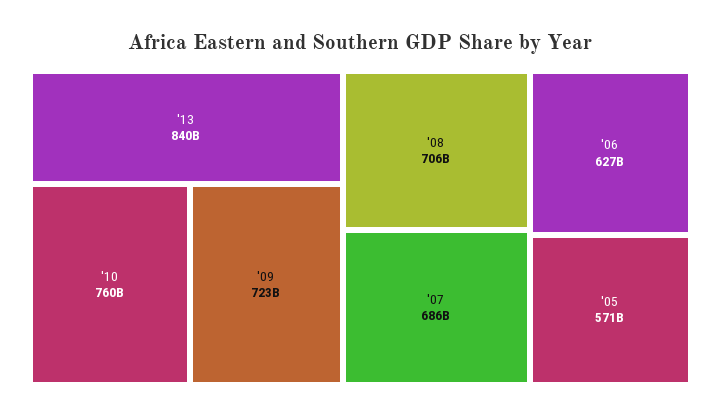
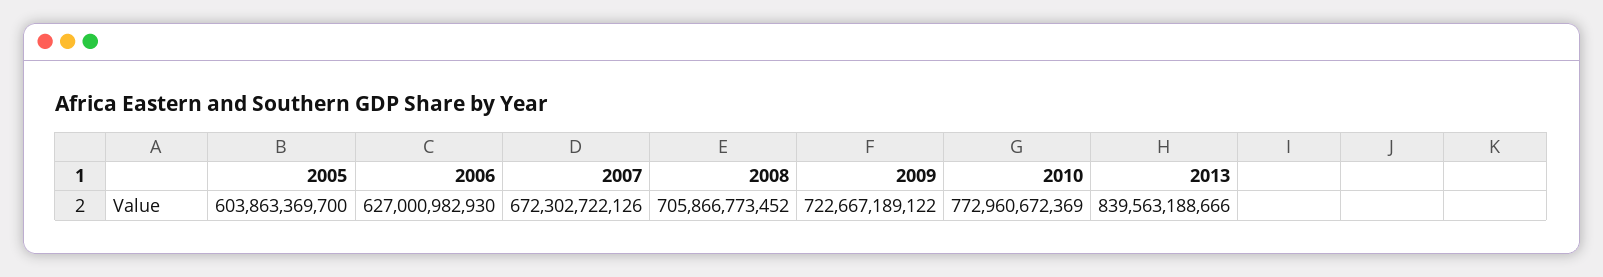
'10: 760000000000 -> 772960672369
'07: 686000000000 -> 672302722126
'05: 571000000000 -> 603863369700

